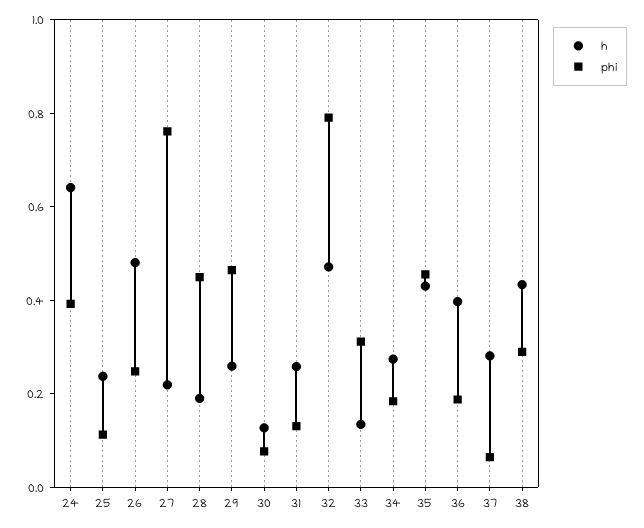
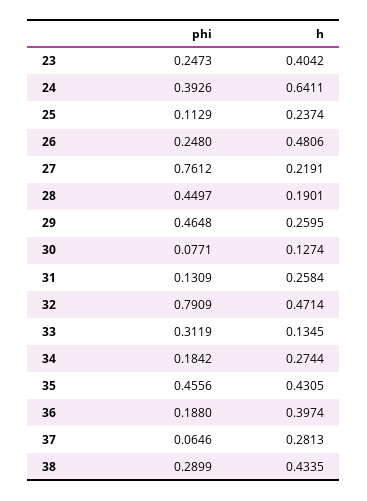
phi, 23: none -> 0.2473
h, 23: none -> 0.4042

